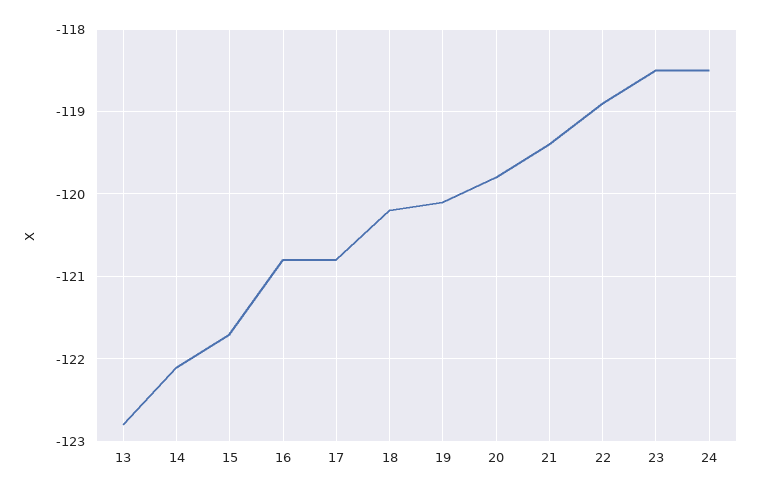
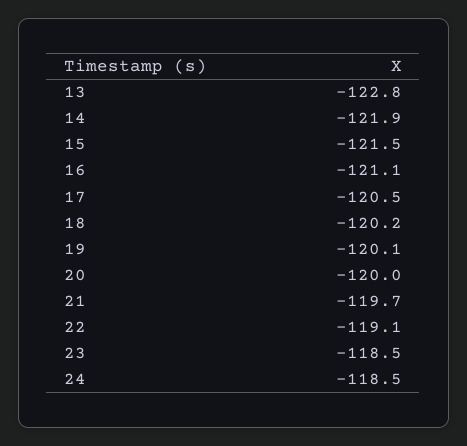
14: -122.1 -> -121.9
15: -121.7 -> -121.5
16: -120.8 -> -121.1
17: -120.8 -> -120.5
20: -119.8 -> -120
21: -119.4 -> -119.7
22: -118.9 -> -119.1

